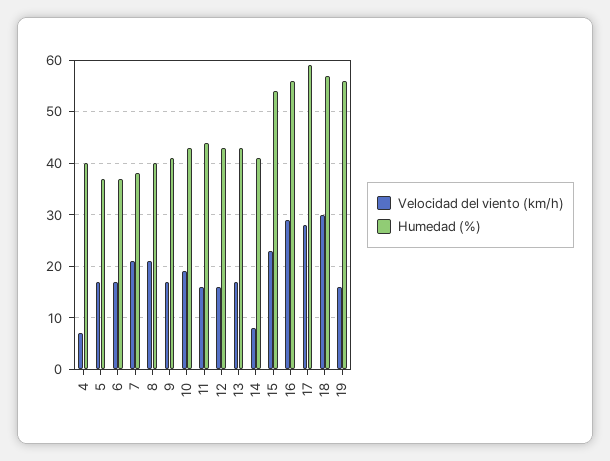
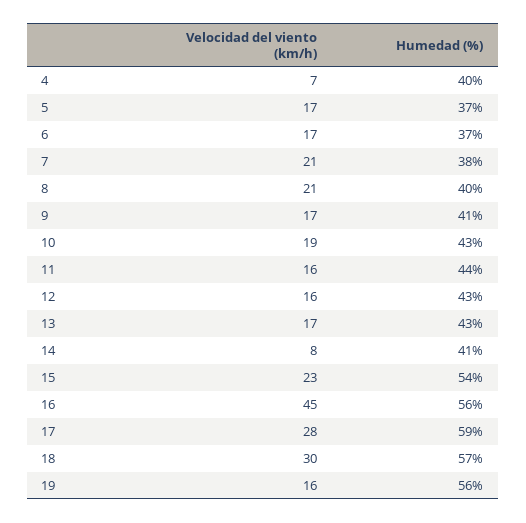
Velocidad del viento (km/h), 16: 30 -> 45

